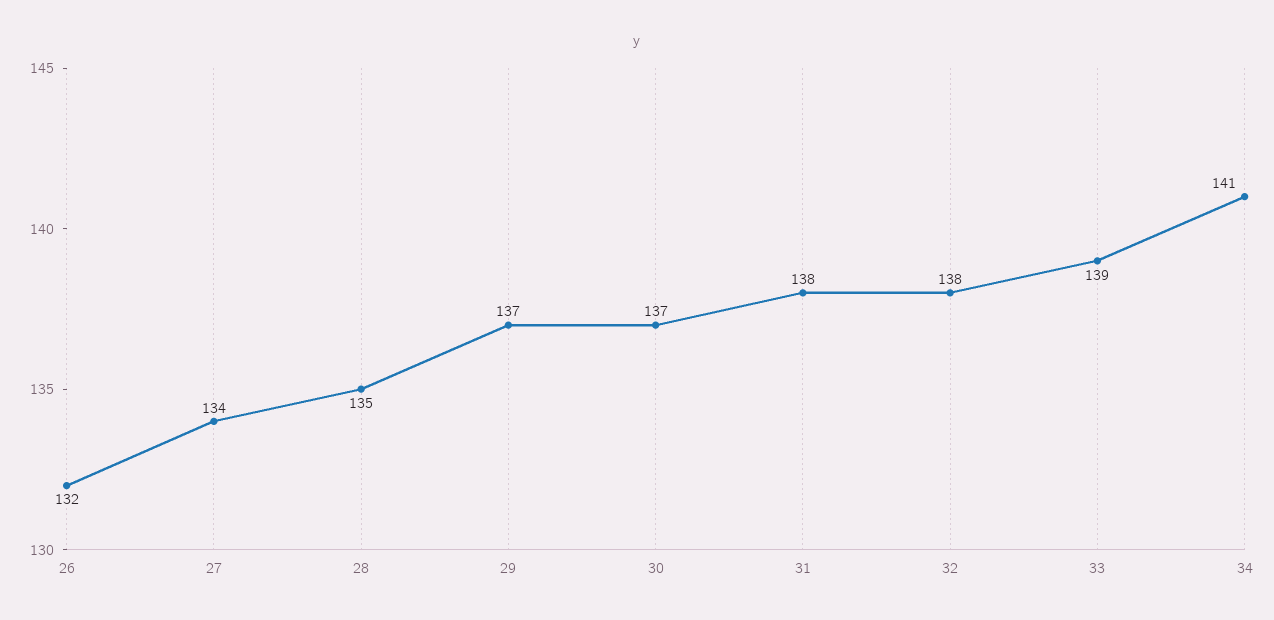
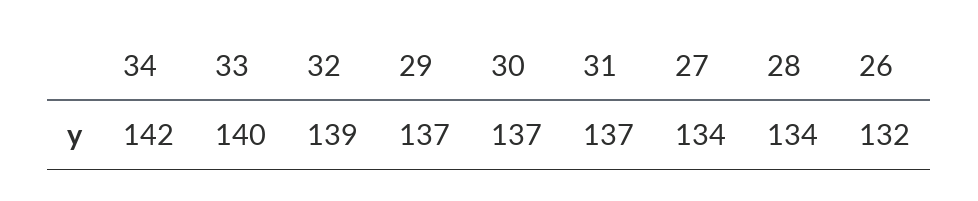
28: 135 -> 134
31: 138 -> 137
32: 138 -> 139
33: 139 -> 140
34: 141 -> 142

